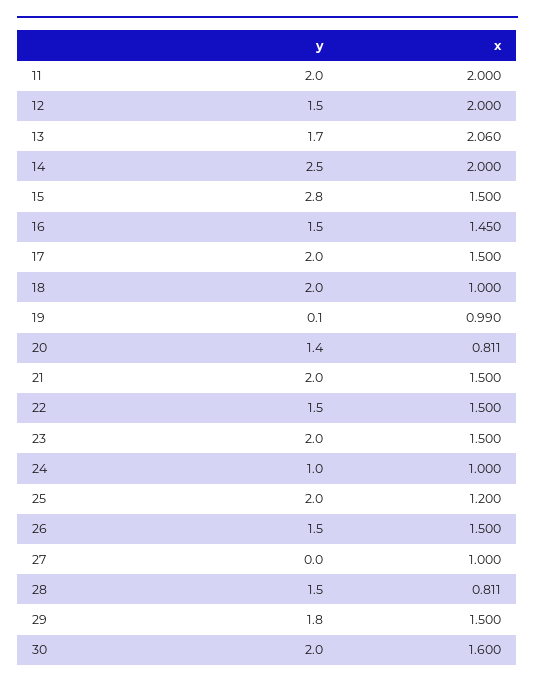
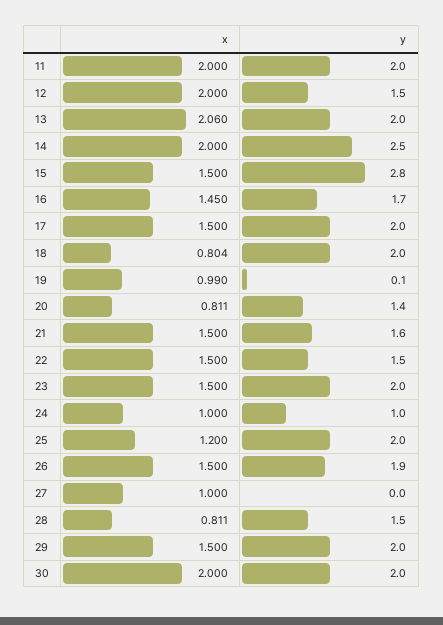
y, 13: 1.7 -> 2
y, 16: 1.5 -> 1.7
x, 18: 1 -> 0.804
y, 21: 2 -> 1.6
y, 26: 1.5 -> 1.9
y, 29: 1.8 -> 2
x, 30: 1.6 -> 2

